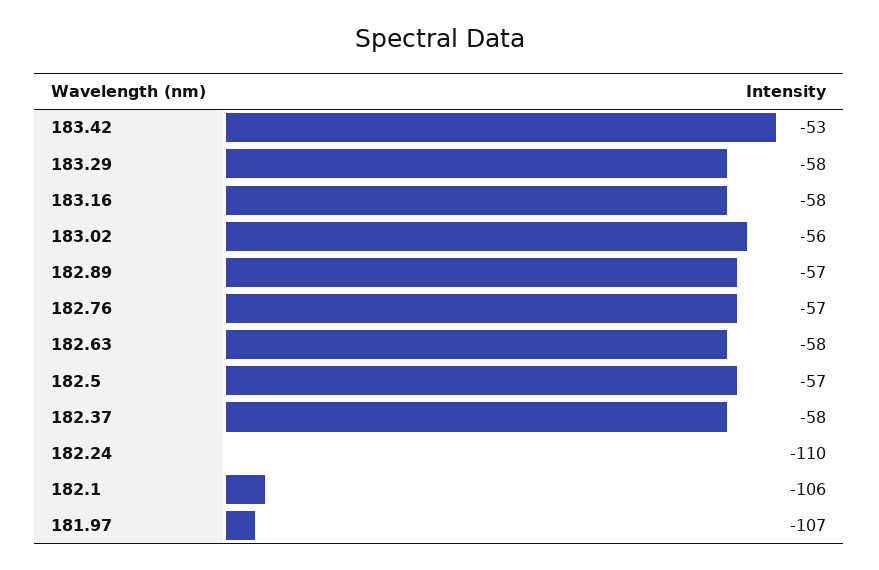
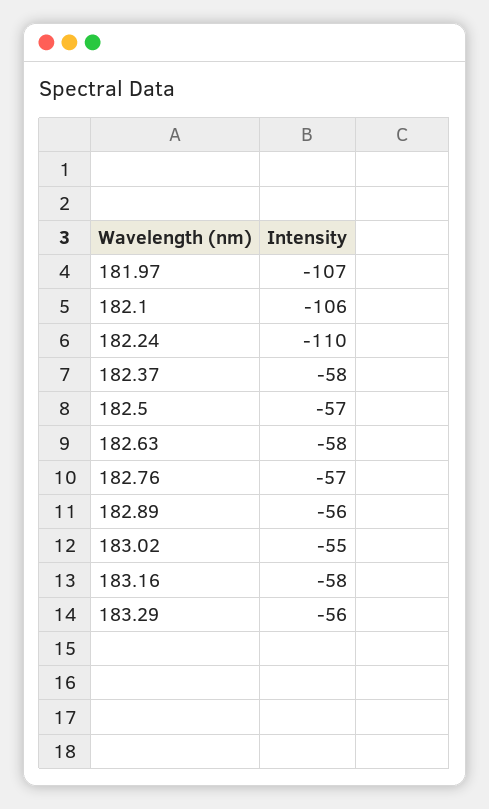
183.42: -53 -> none
183.29: -58 -> -56
183.02: -56 -> -55
182.89: -57 -> -56

